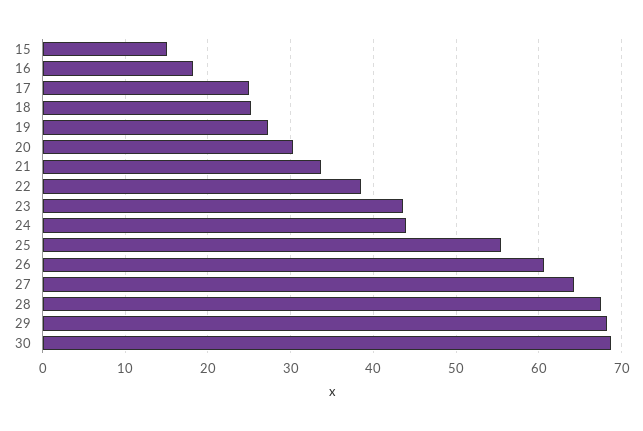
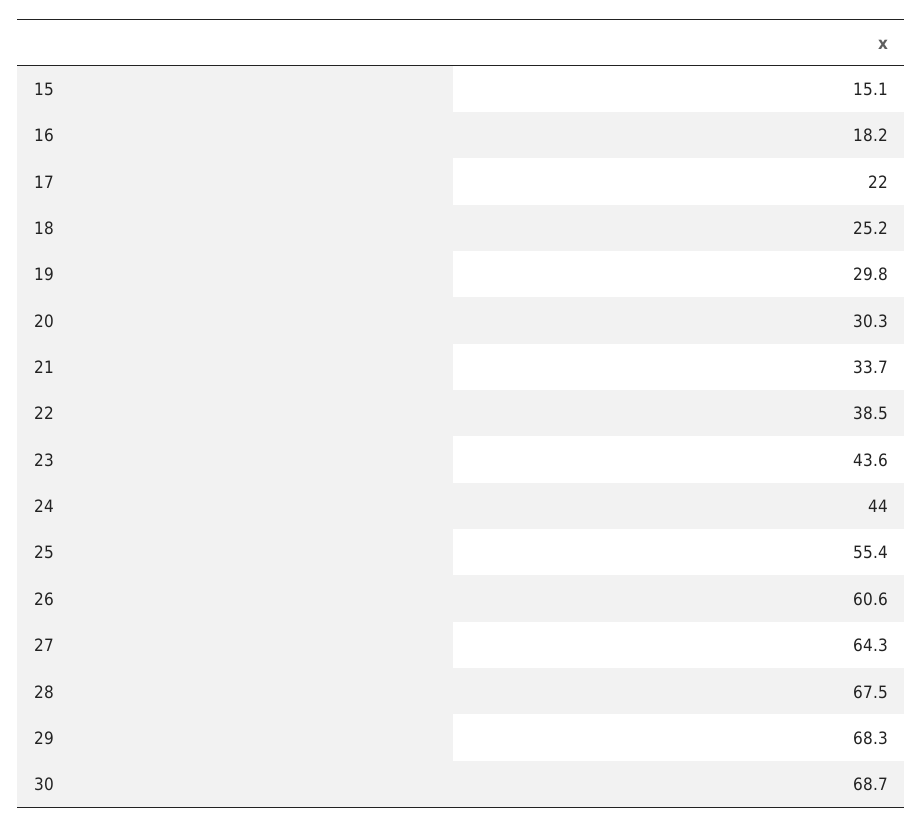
17: 25 -> 22
19: 27 -> 29.8

